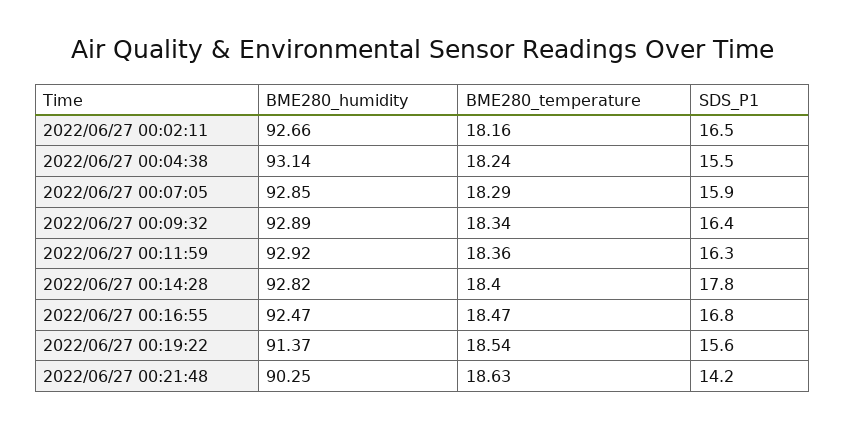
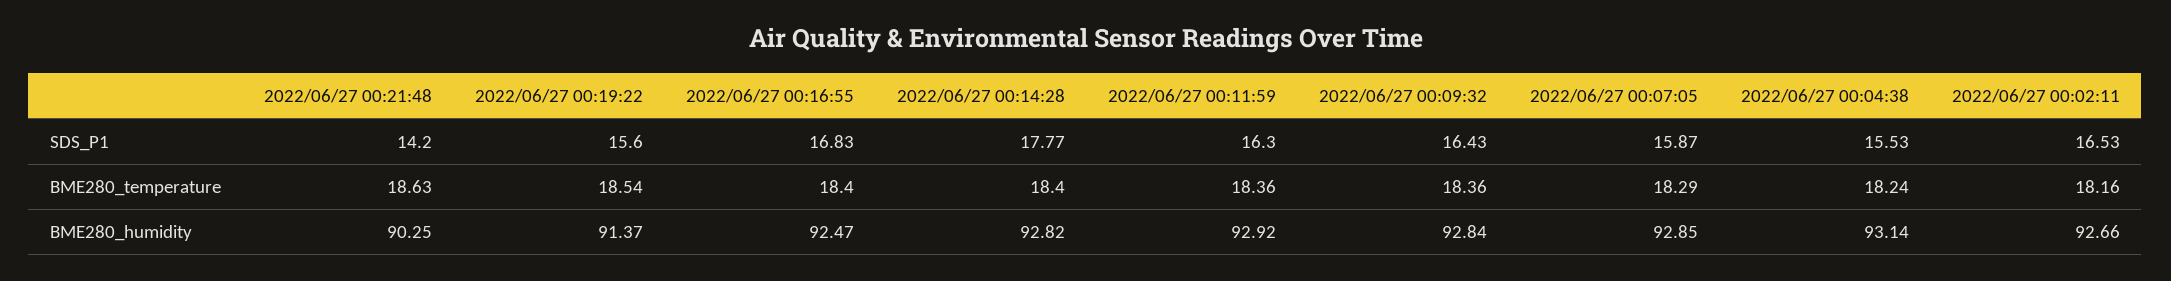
BME280_humidity, 2022/06/27 00:09:32: 92.89 -> 92.84
BME280_temperature, 2022/06/27 00:09:32: 18.34 -> 18.36
BME280_temperature, 2022/06/27 00:16:55: 18.47 -> 18.4

